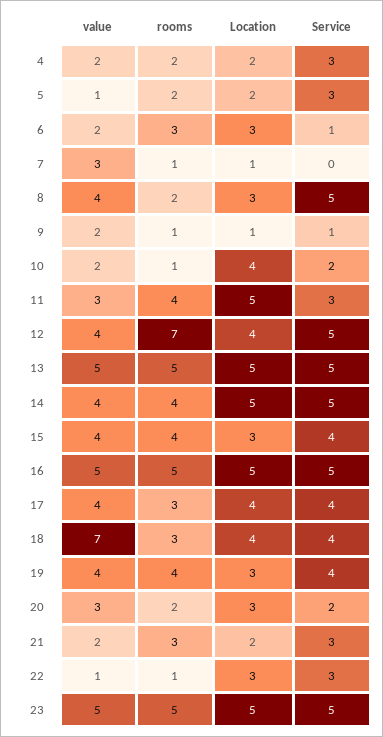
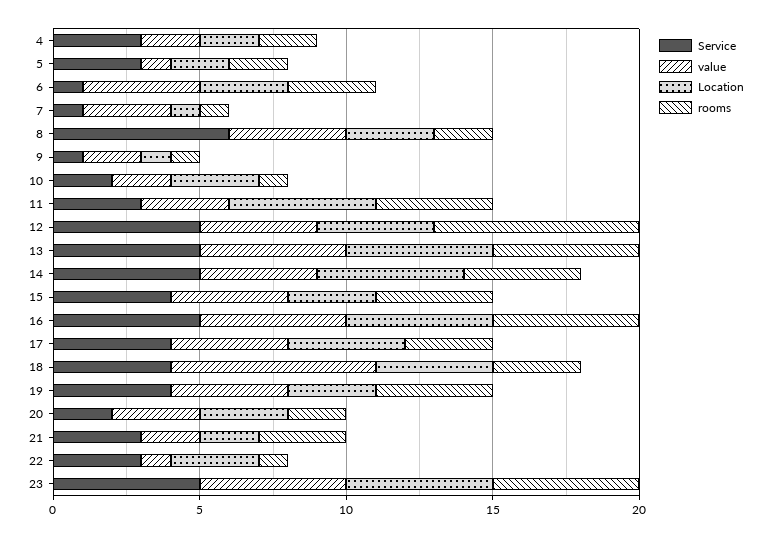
value, 6: 2 -> 4
Service, 7: 0 -> 1
Service, 8: 5 -> 6
Location, 10: 4 -> 3

